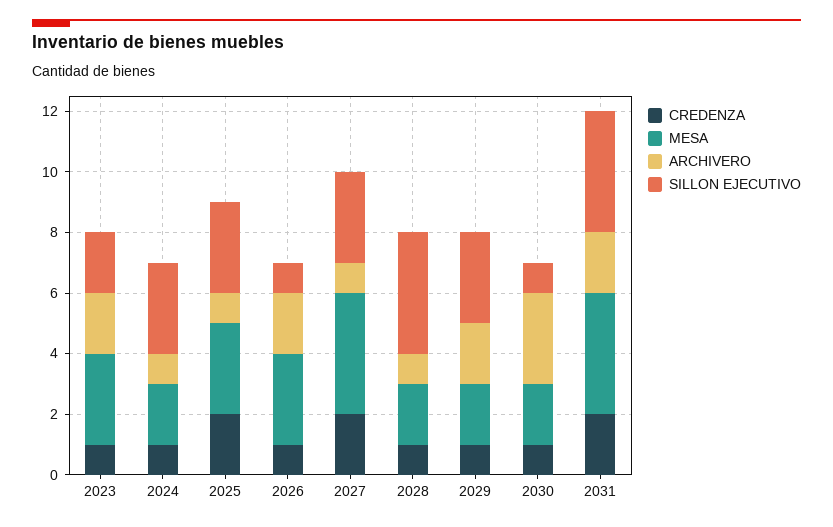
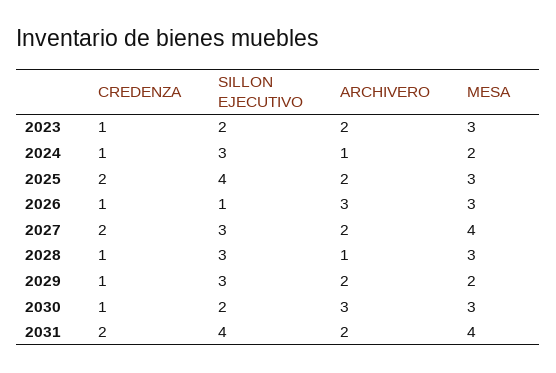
ARCHIVERO, 2025: 1 -> 2
SILLON EJECUTIVO, 2025: 3 -> 4
ARCHIVERO, 2026: 2 -> 3
ARCHIVERO, 2027: 1 -> 2
MESA, 2028: 2 -> 3
SILLON EJECUTIVO, 2028: 4 -> 3
MESA, 2030: 2 -> 3
SILLON EJECUTIVO, 2030: 1 -> 2

